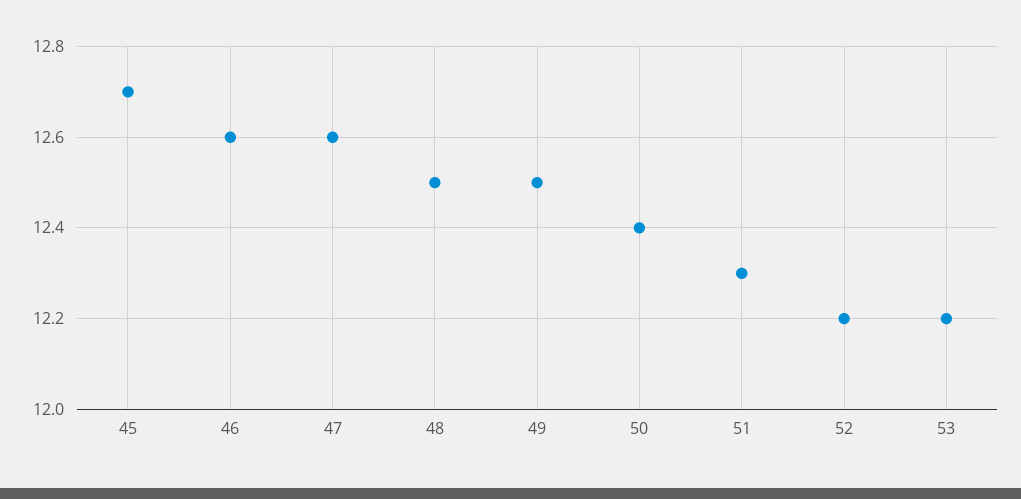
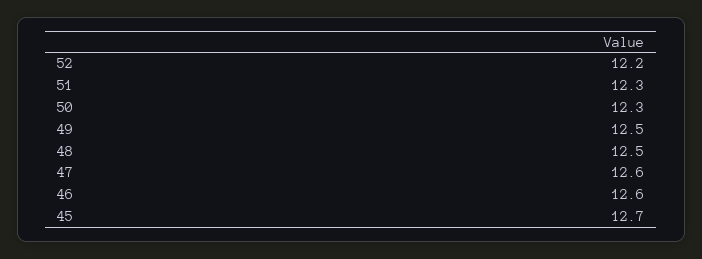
50: 12.4 -> 12.3
53: 12.2 -> none

